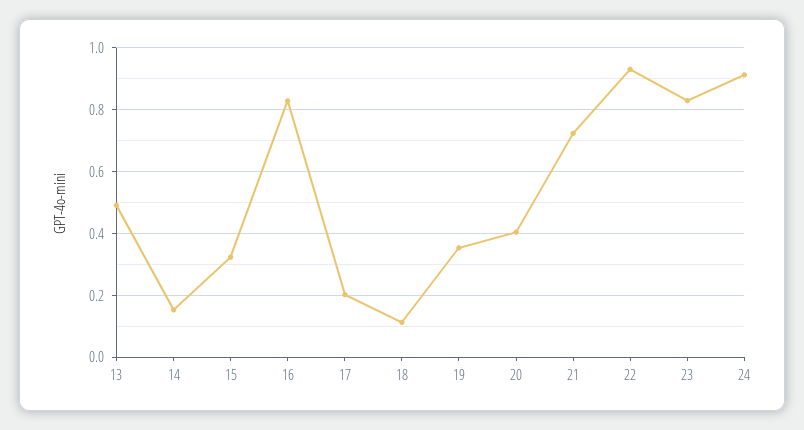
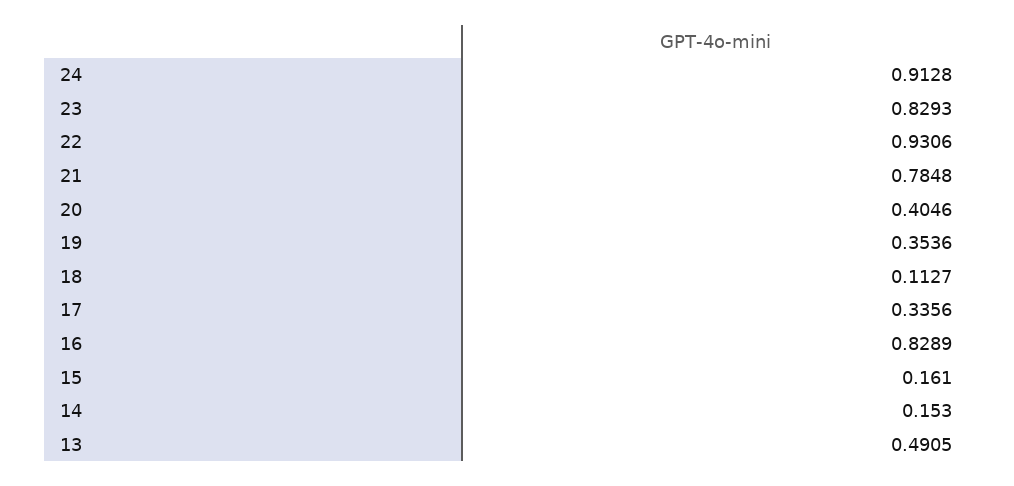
15: 0.32 -> 0.161
17: 0.2 -> 0.3356
21: 0.72 -> 0.7848

